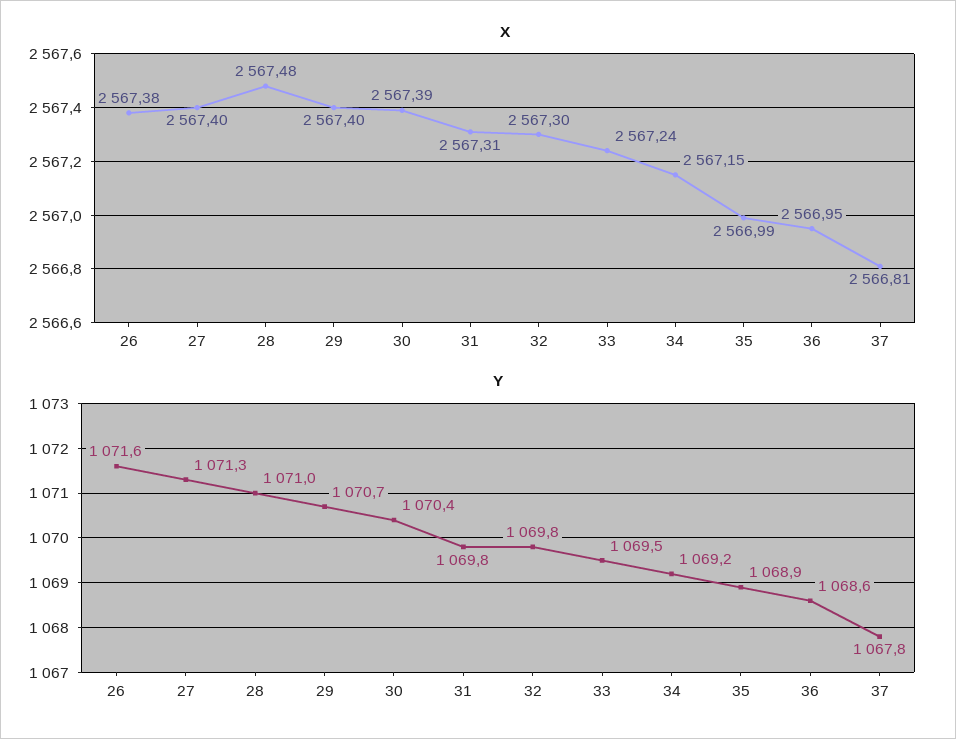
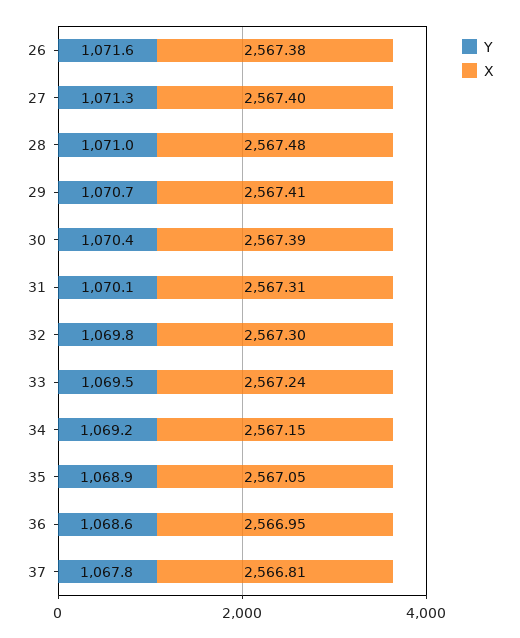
X, 29: 2567.4 -> 2567.41
X, 35: 2566.99 -> 2567.05
Y, 31: 1069.8 -> 1070.1

